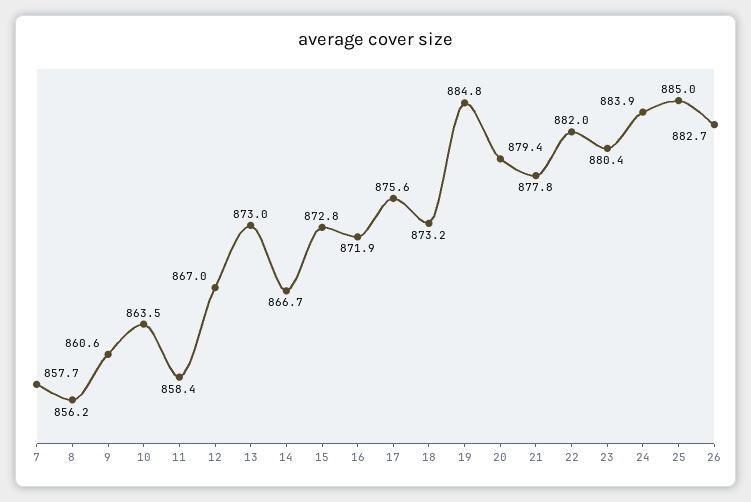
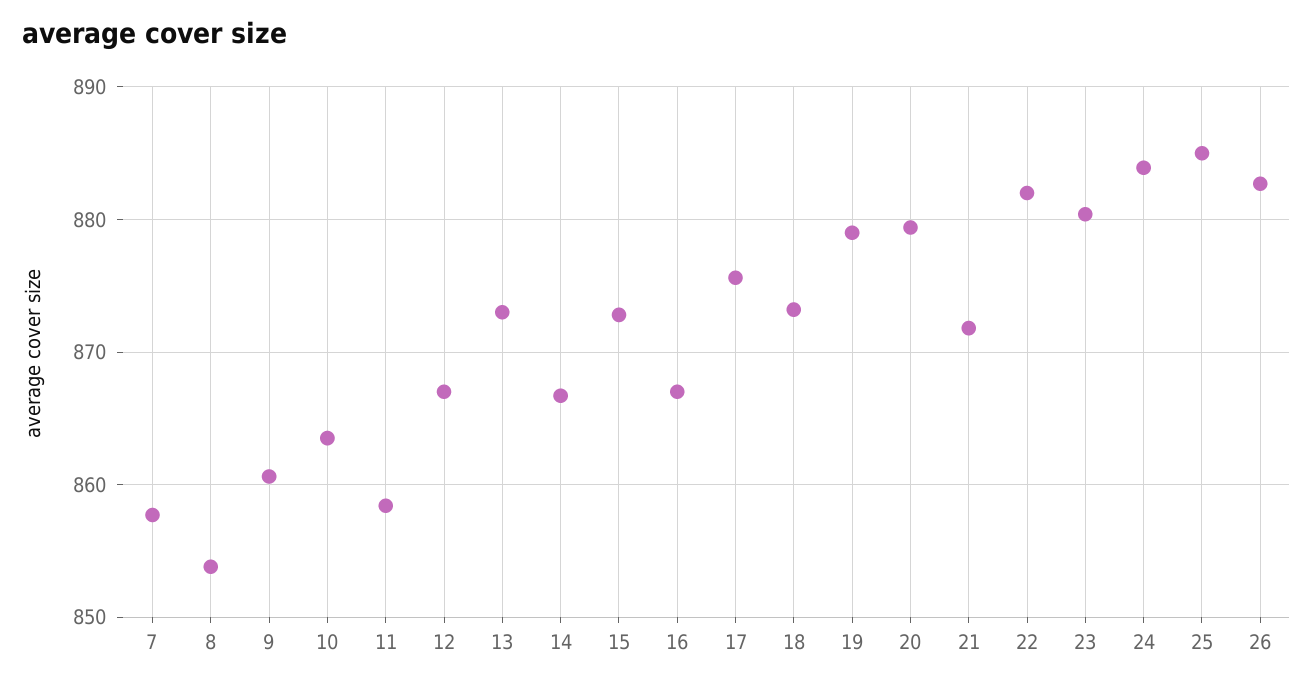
8: 856.2 -> 854
16: 871.9 -> 867
19: 884.8 -> 879
21: 877.8 -> 872

